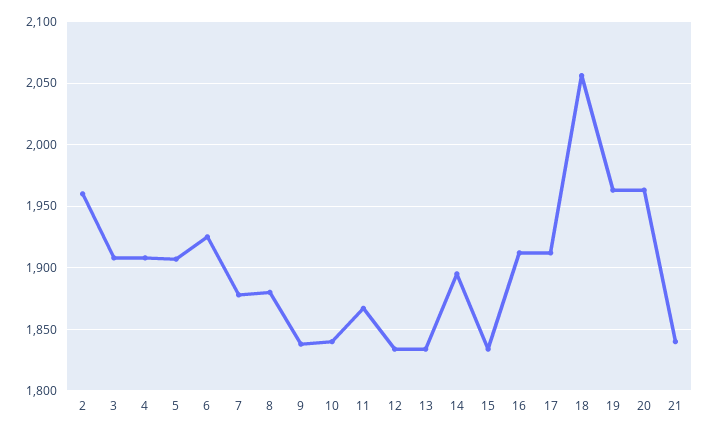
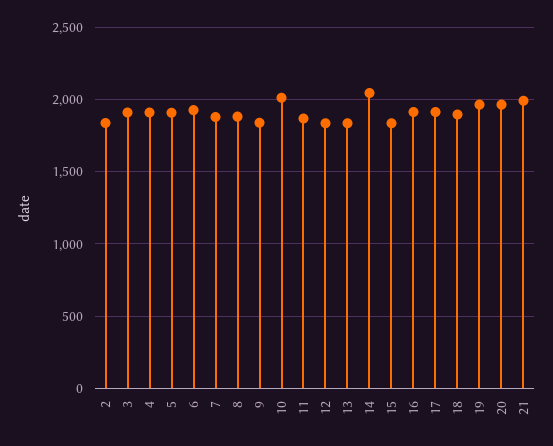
2: 1960 -> 1850
10: 1840 -> 2000
14: 1895 -> 2050
18: 2055 -> 1900
21: 1840 -> 2000

